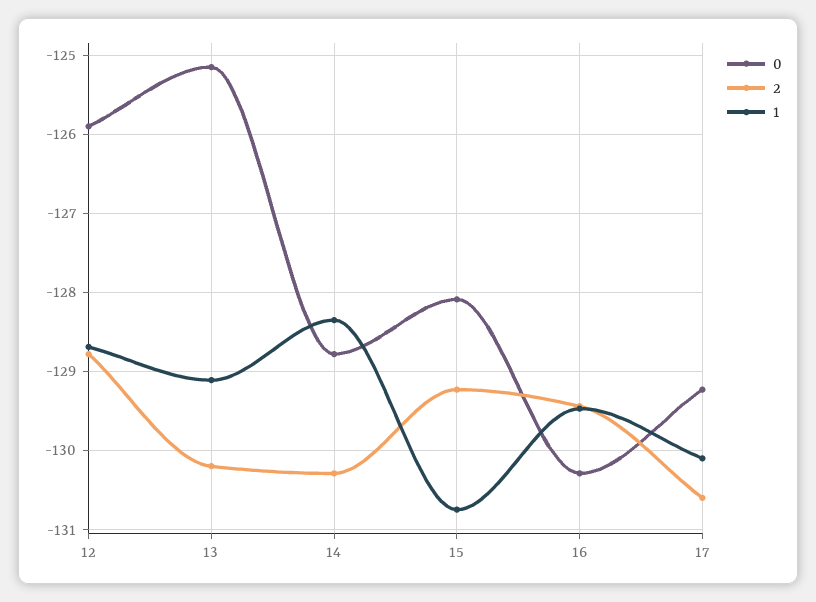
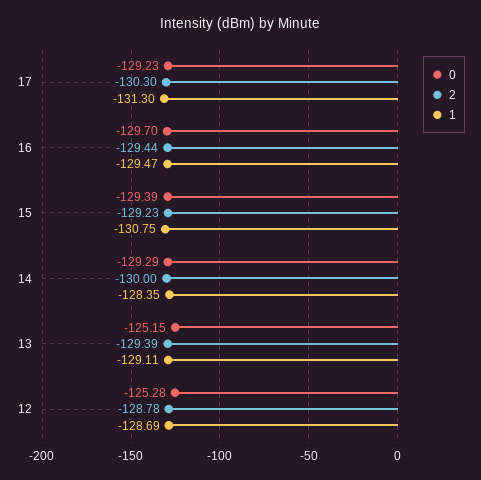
0, 12: -125.9 -> -125.28
2, 13: -130.2 -> -129.39
0, 14: -128.8 -> -129.29
2, 14: -130.3 -> -130
0, 15: -128.1 -> -129.39
0, 16: -130.3 -> -129.7
2, 17: -130.6 -> -130.3
1, 17: -130.1 -> -131.3

